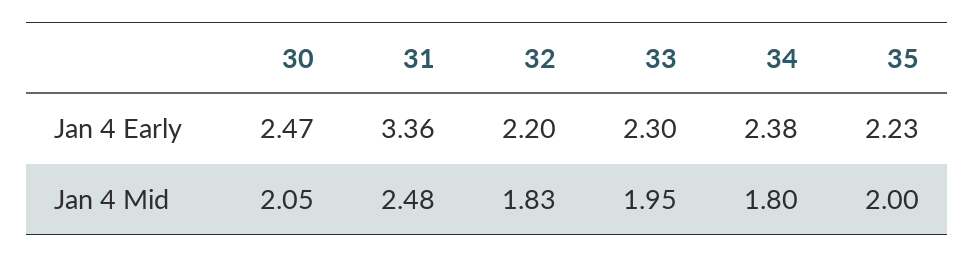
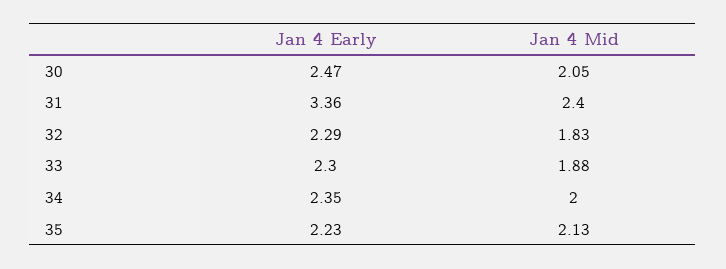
32, Jan 4 Early: 2.2 -> 2.29
34, Jan 4 Early: 2.38 -> 2.35
31, Jan 4 Mid: 2.48 -> 2.4
33, Jan 4 Mid: 1.95 -> 1.88
34, Jan 4 Mid: 1.8 -> 2
35, Jan 4 Mid: 2 -> 2.13

